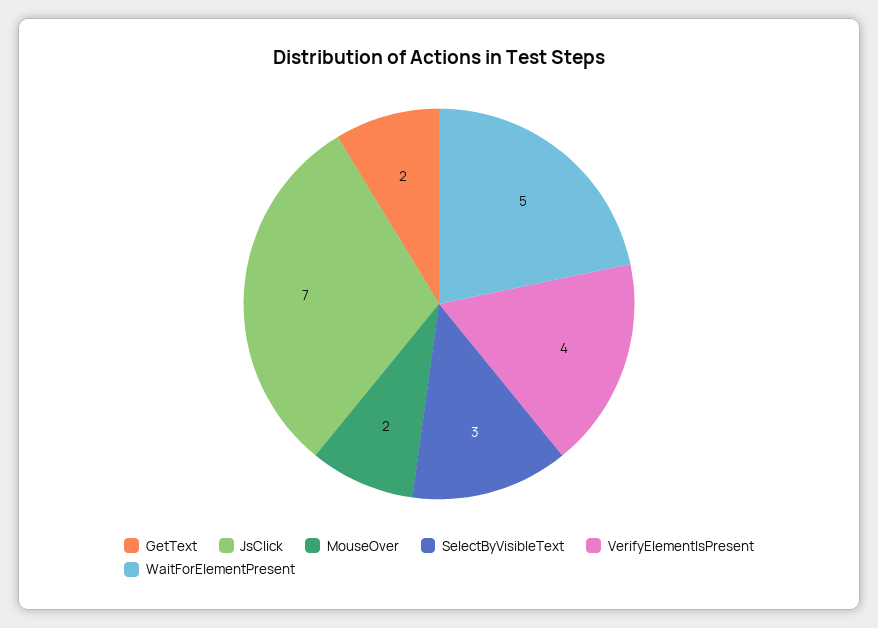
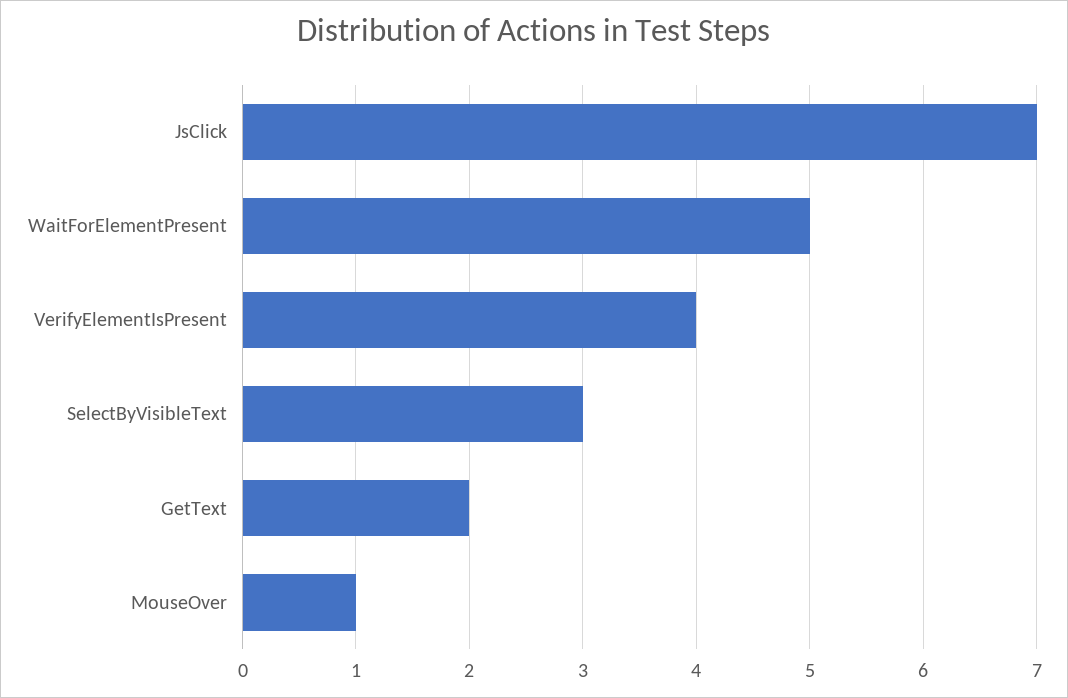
MouseOver: 2 -> 1

